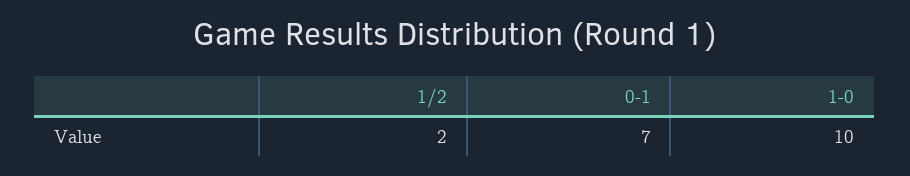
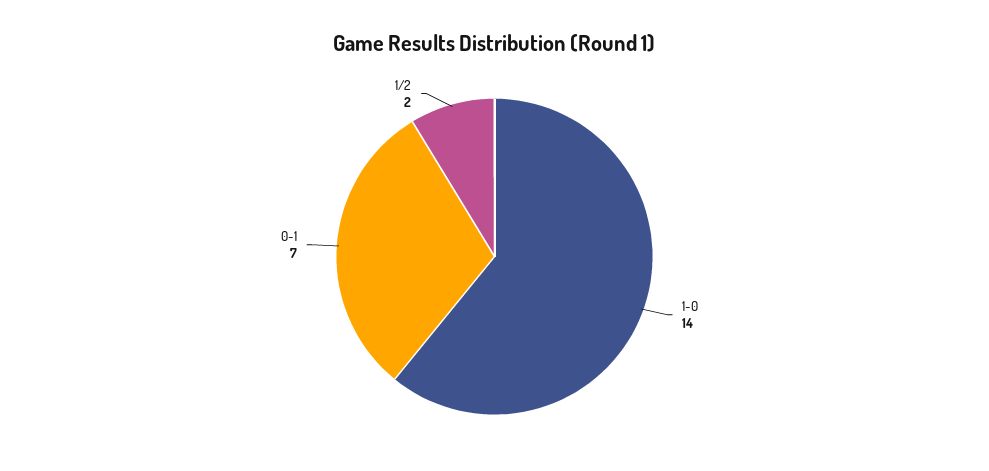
1-0: 10 -> 14

